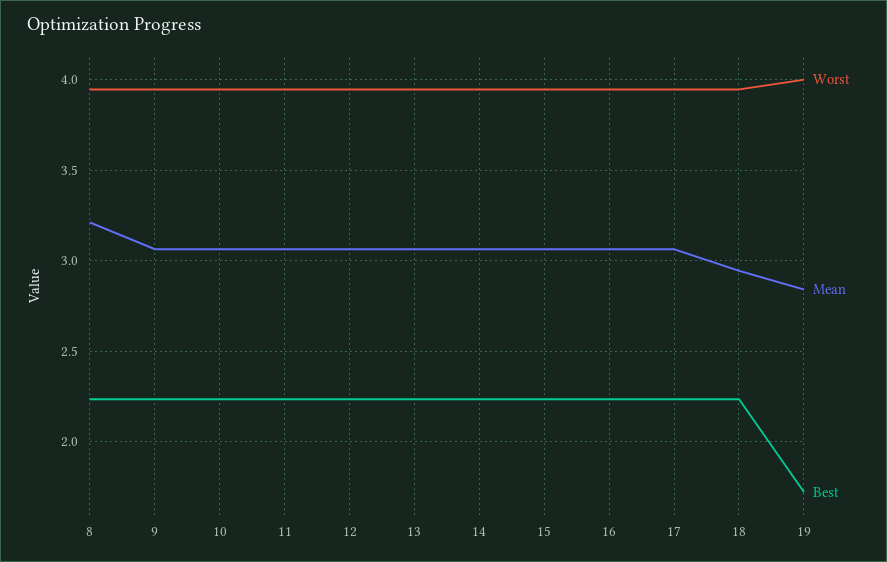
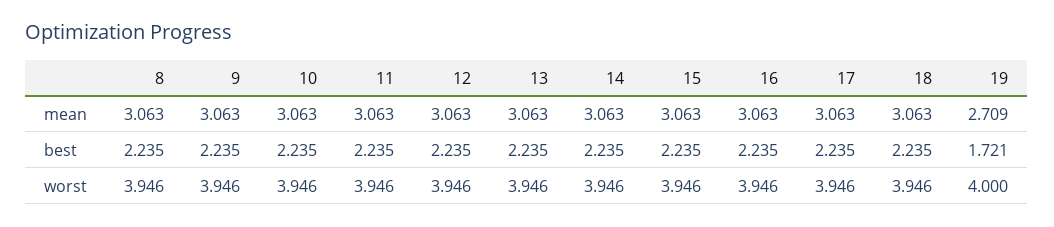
Mean, 8: 3.2 -> 3.063
Mean, 18: 2.95 -> 3.063
Mean, 19: 2.85 -> 2.709

